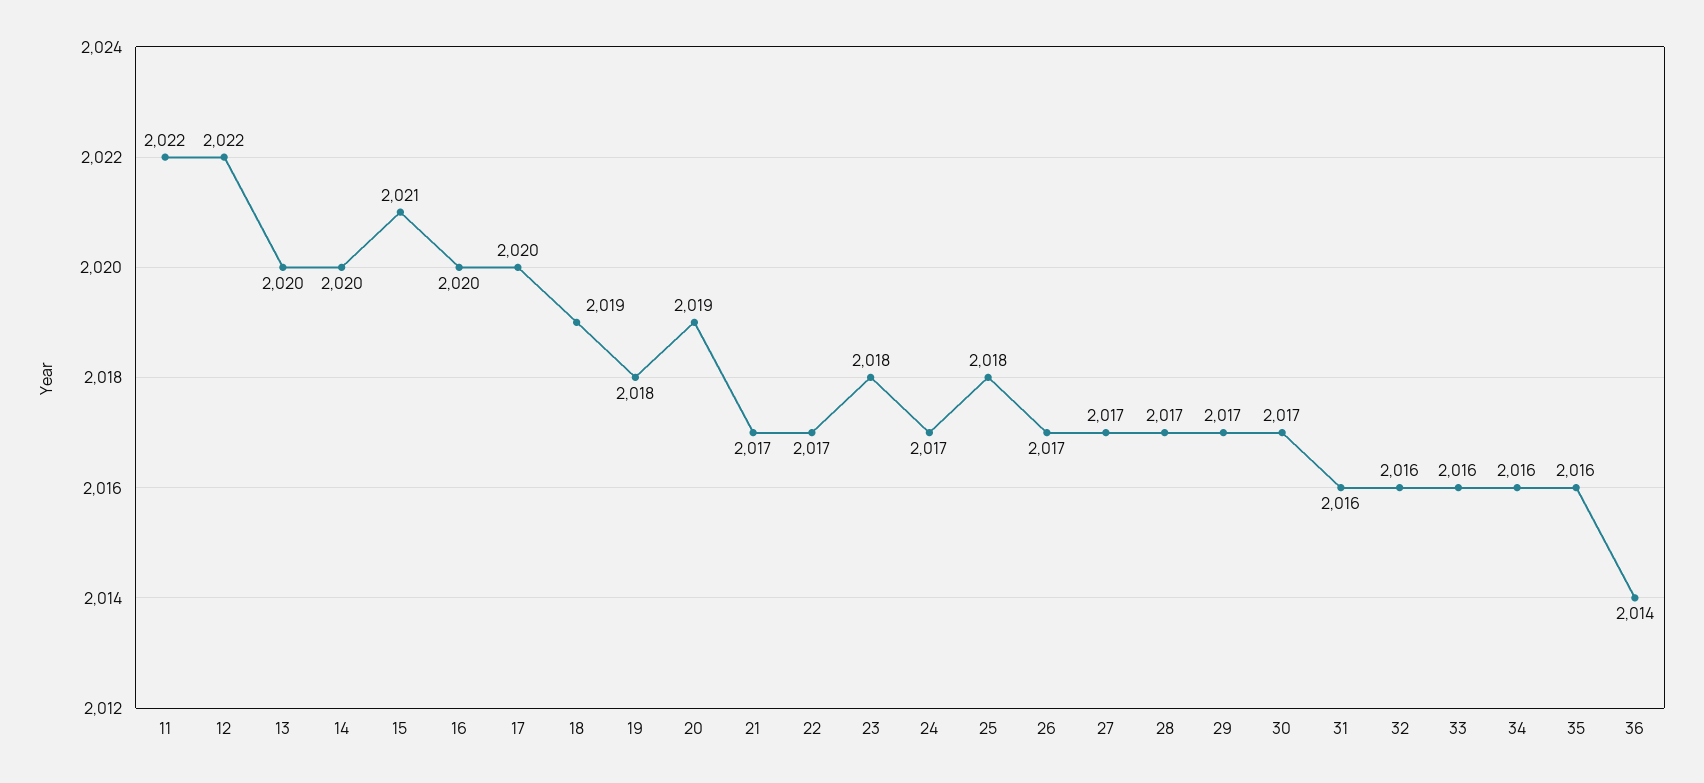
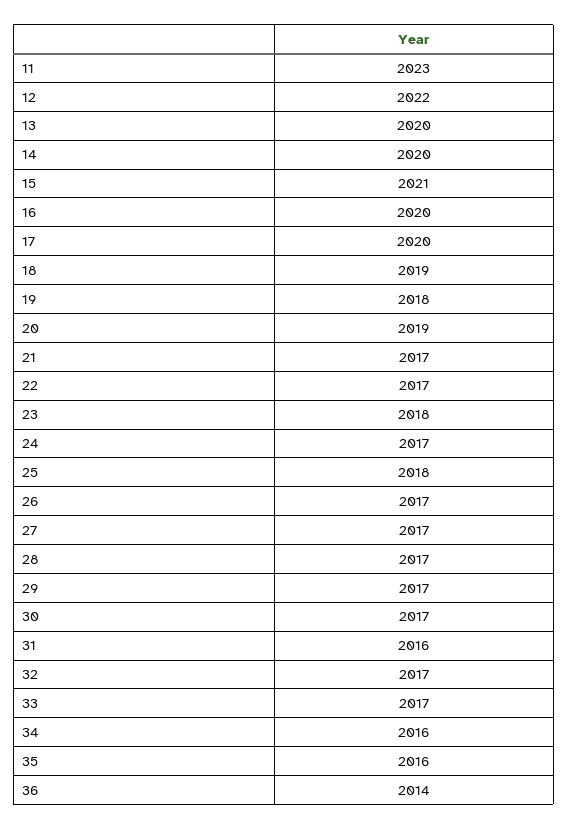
11: 2022 -> 2023
32: 2016 -> 2017
33: 2016 -> 2017

